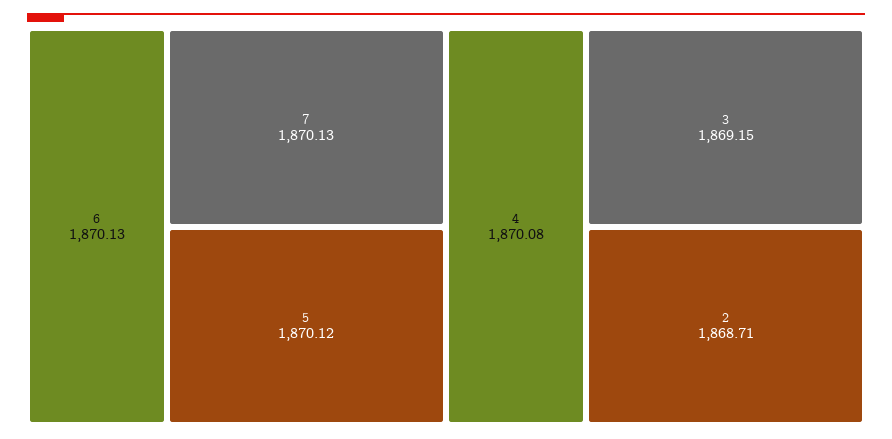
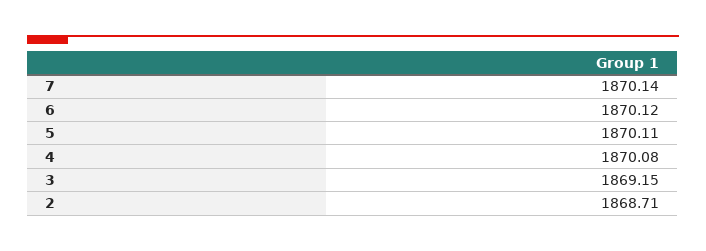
6: 1870.13 -> 1870.12
7: 1870.13 -> 1870.14
5: 1870.12 -> 1870.11

